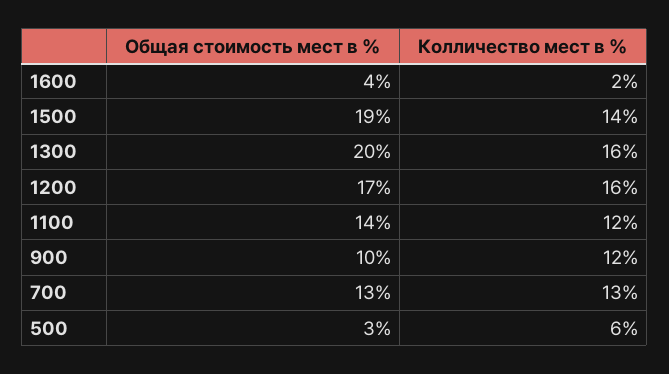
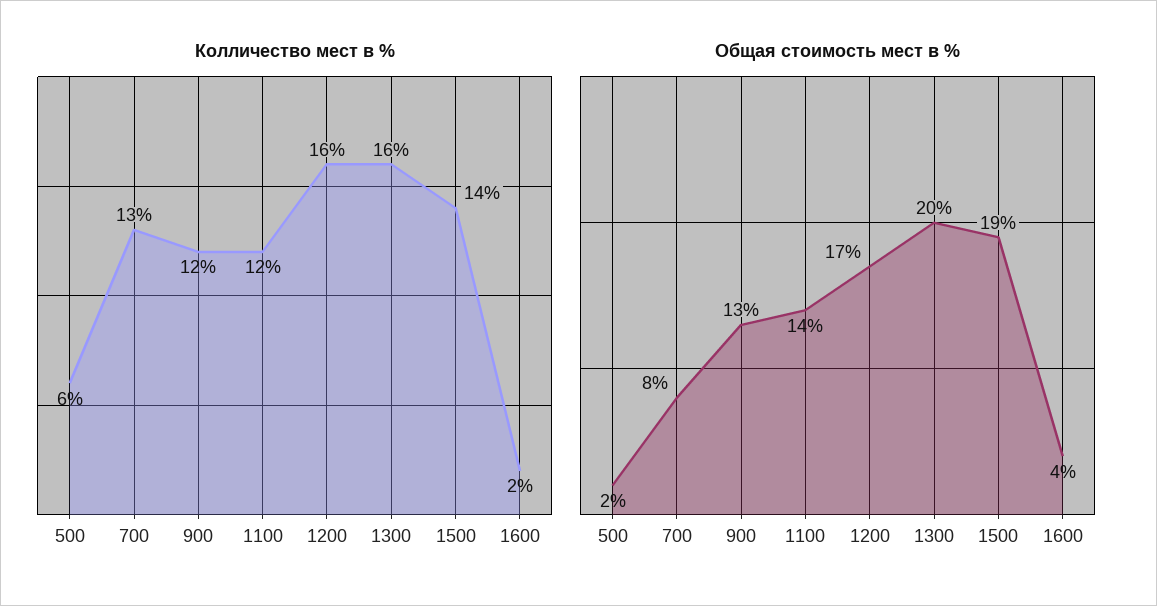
Общая стоимость мест в %, 900: 10 -> 13
Общая стоимость мест в %, 700: 13 -> 8
Общая стоимость мест в %, 500: 3 -> 2

